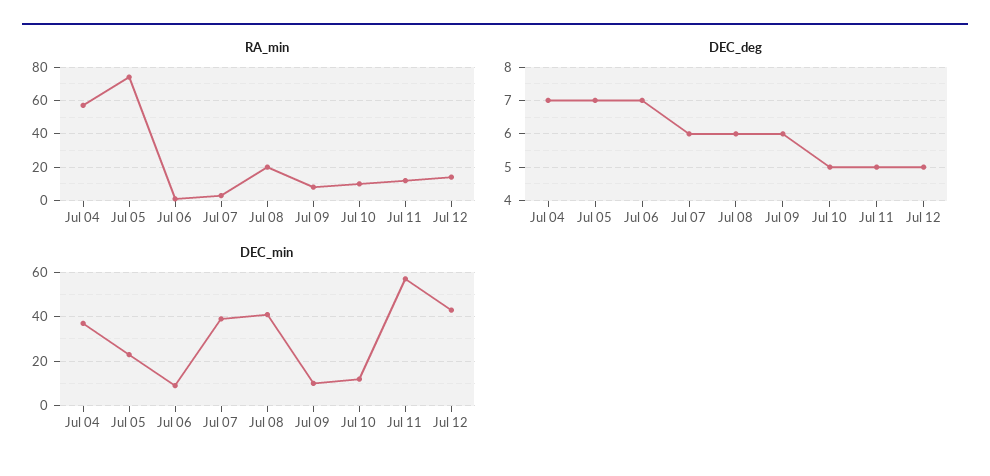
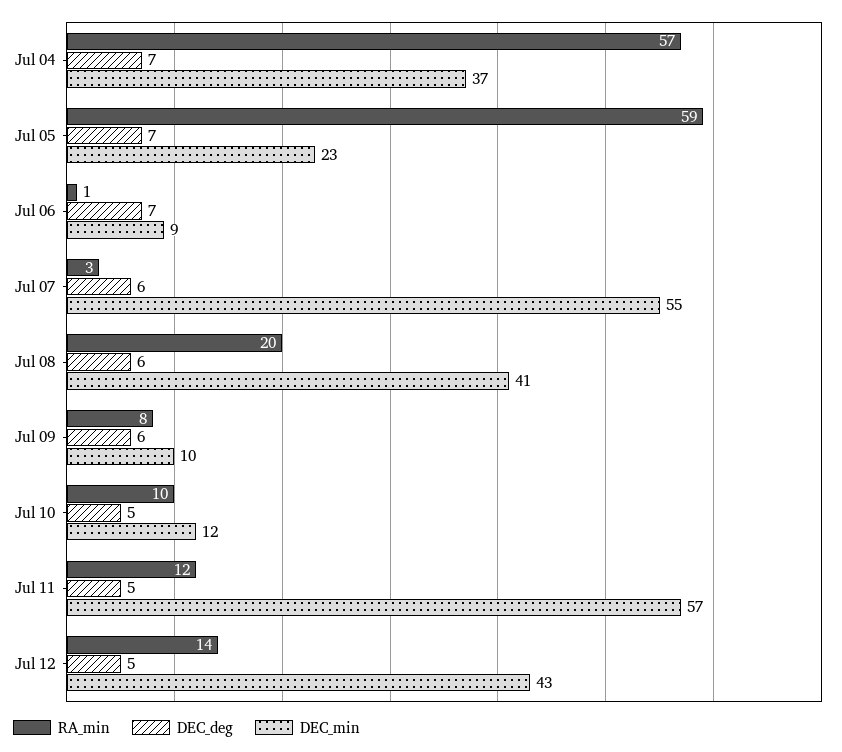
RA_min, Jul 05: 75 -> 59
DEC_min, Jul 07: 40 -> 55

